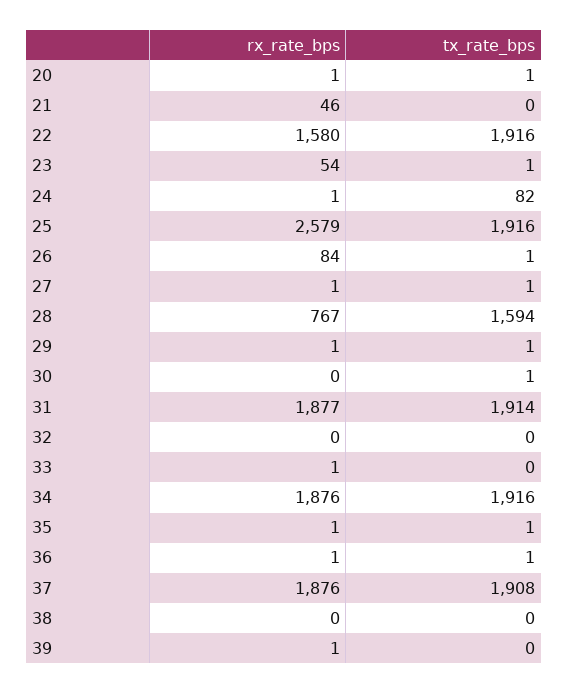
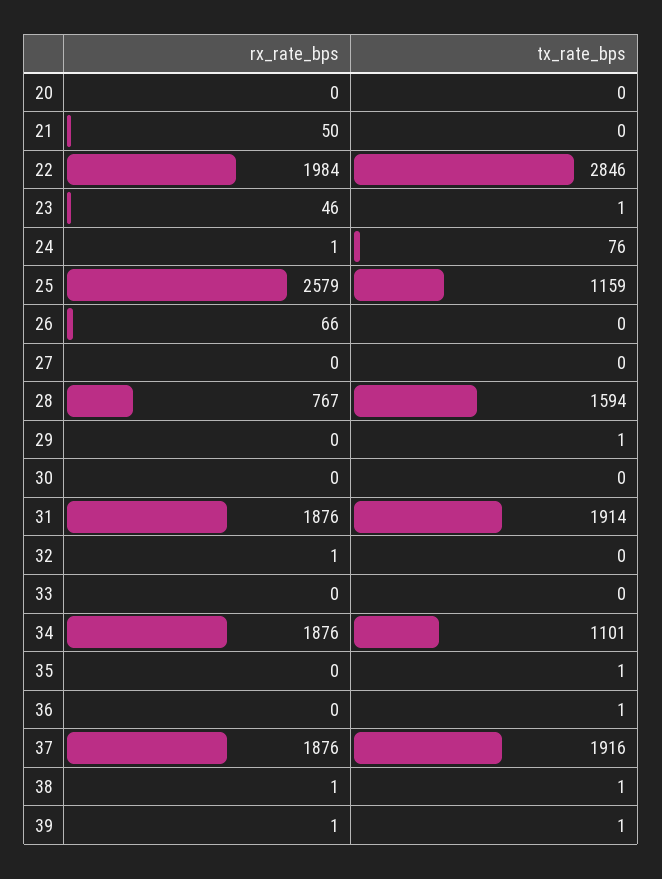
rx_rate_bps, 20: 1 -> 0
tx_rate_bps, 20: 1 -> 0
rx_rate_bps, 21: 46 -> 50
rx_rate_bps, 22: 1580 -> 1984
tx_rate_bps, 22: 1916 -> 2846
rx_rate_bps, 23: 54 -> 46
tx_rate_bps, 24: 82 -> 76
tx_rate_bps, 25: 1916 -> 1159
rx_rate_bps, 26: 84 -> 66
tx_rate_bps, 26: 1 -> 0
rx_rate_bps, 27: 1 -> 0
tx_rate_bps, 27: 1 -> 0
rx_rate_bps, 29: 1 -> 0
tx_rate_bps, 30: 1 -> 0
rx_rate_bps, 31: 1877 -> 1876
rx_rate_bps, 32: 0 -> 1
rx_rate_bps, 33: 1 -> 0
tx_rate_bps, 34: 1916 -> 1101
rx_rate_bps, 35: 1 -> 0
rx_rate_bps, 36: 1 -> 0
tx_rate_bps, 37: 1908 -> 1916
rx_rate_bps, 38: 0 -> 1
tx_rate_bps, 38: 0 -> 1
tx_rate_bps, 39: 0 -> 1

